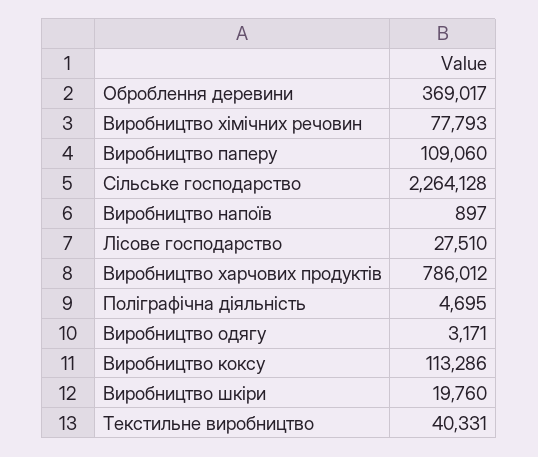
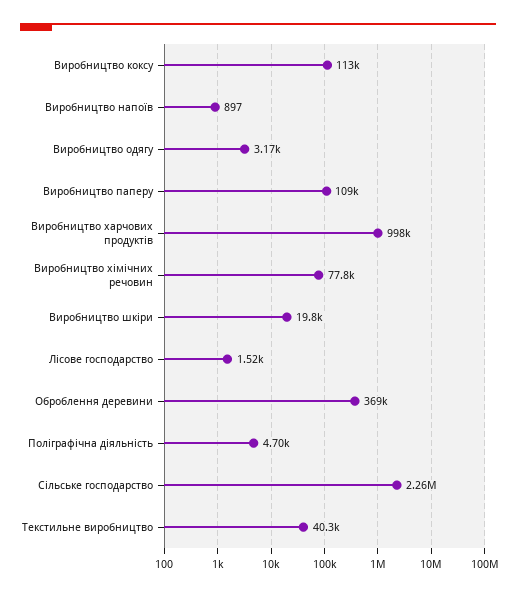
Лісове господарство: 27510 -> 1520
Виробництво харчових продуктів: 786012 -> 998000

